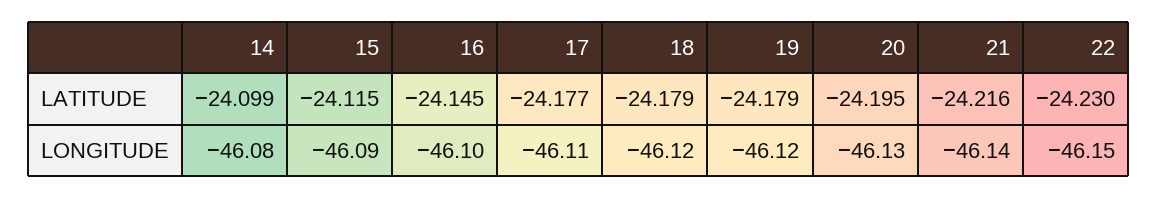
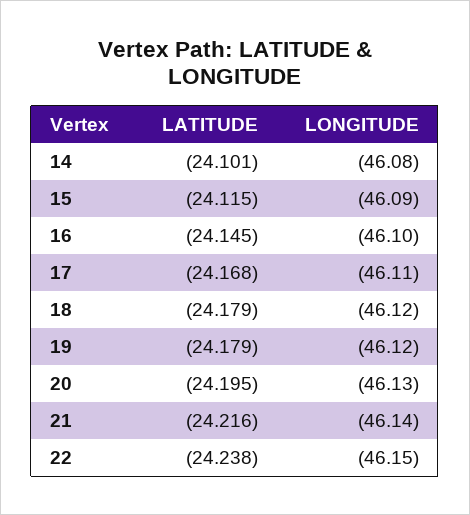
14, LATITUDE: -24.099 -> -24.101
17, LATITUDE: -24.177 -> -24.168
22, LATITUDE: -24.23 -> -24.238

